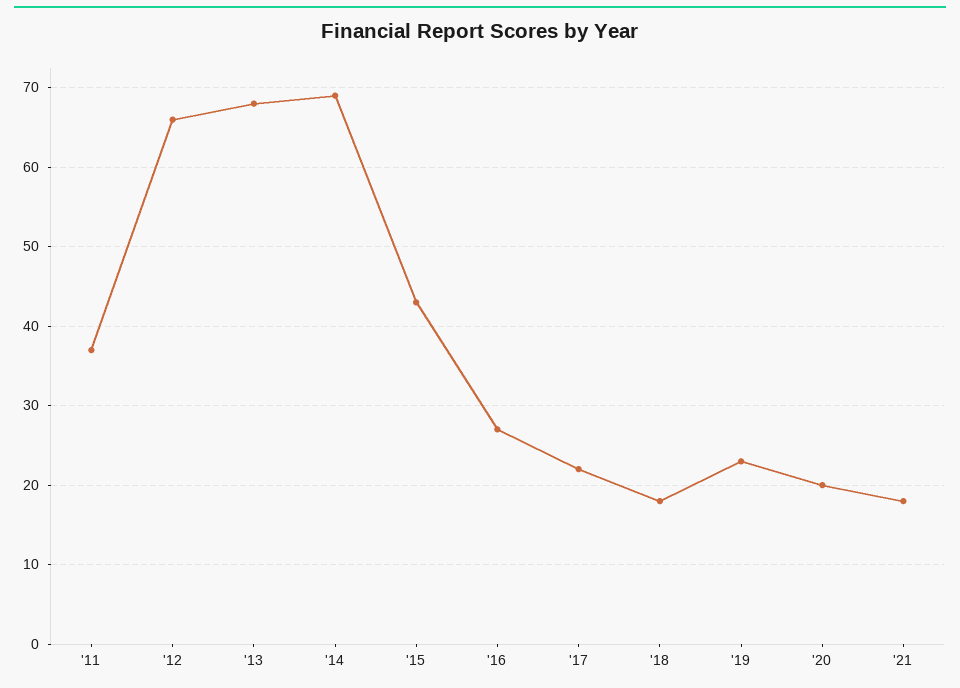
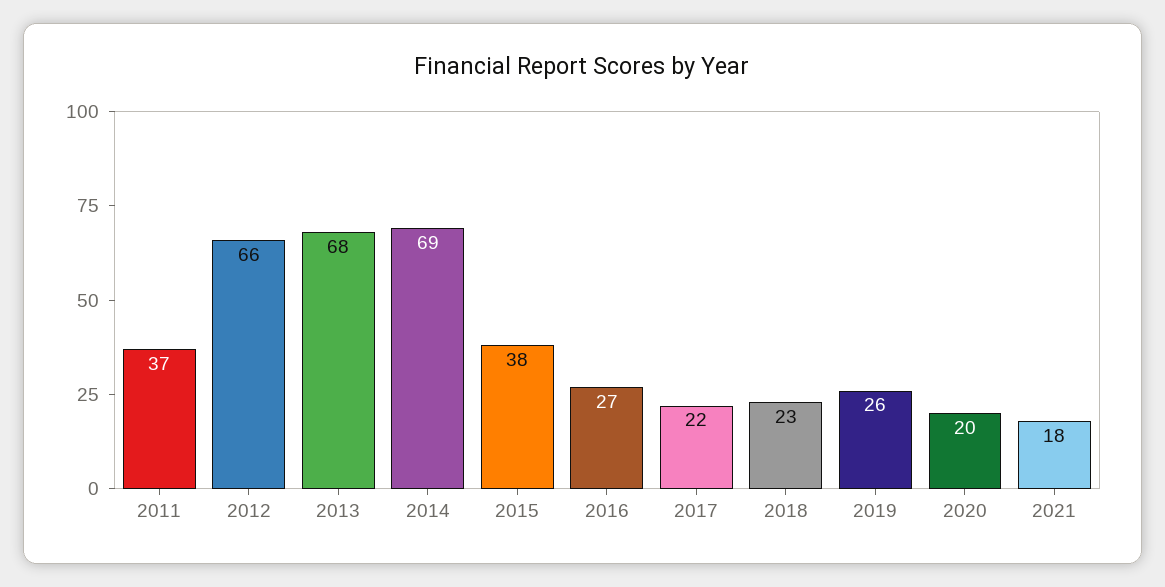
'15: 43 -> 38
'18: 18 -> 23
'19: 23 -> 26

